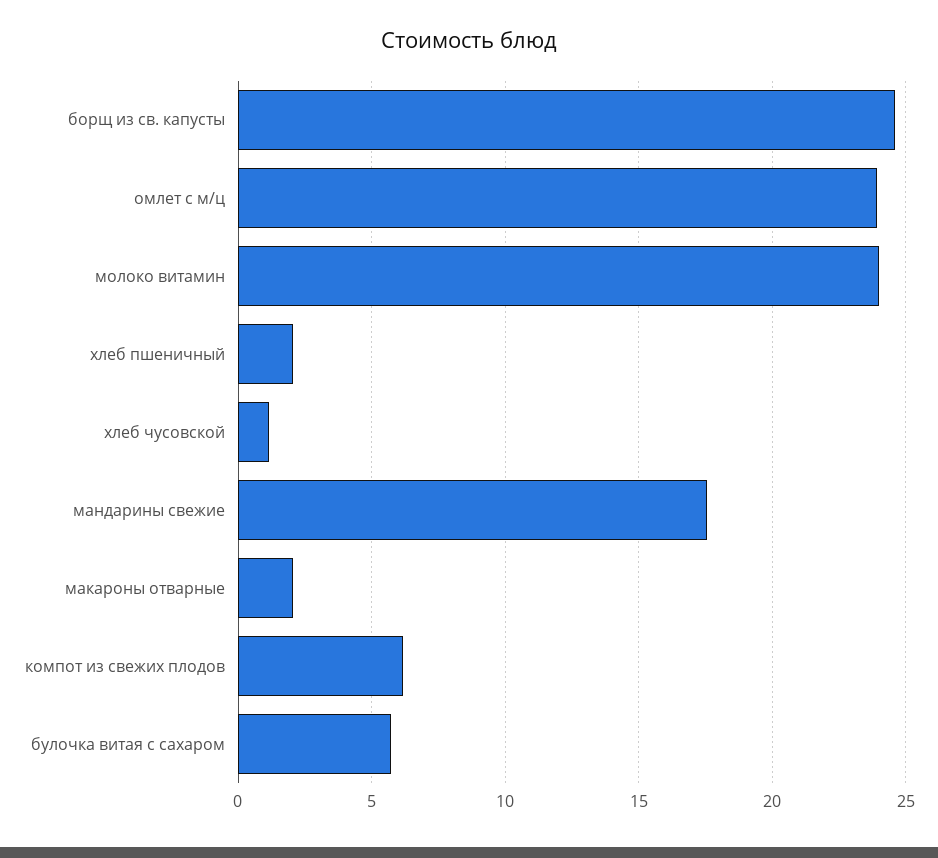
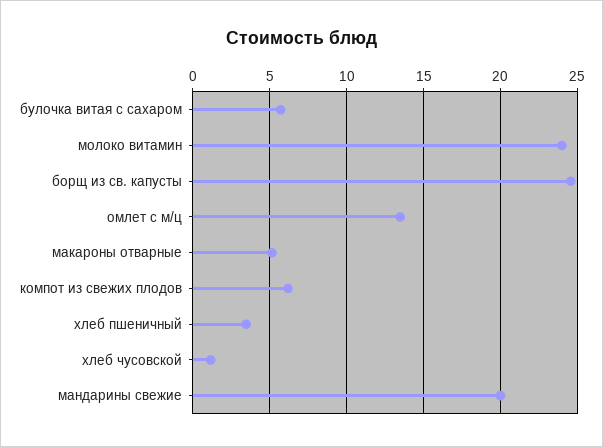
омлет с м/ц: 24 -> 13.5
хлеб пшеничный: 2 -> 3.5
мандарины свежие: 17.5 -> 20
макароны отварные: 2 -> 5

